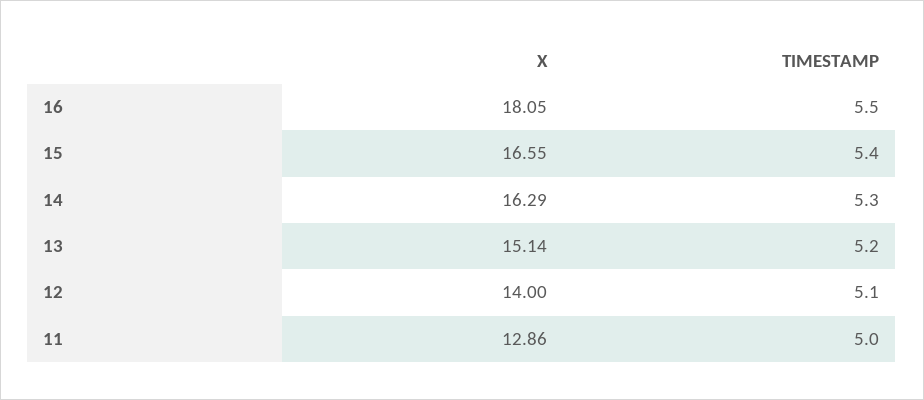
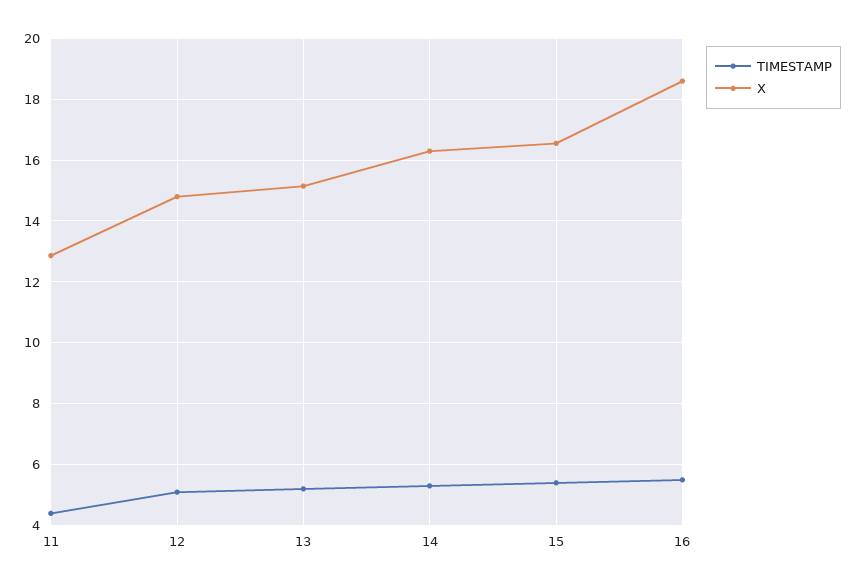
X, 16: 18.05 -> 18.6
X, 12: 14 -> 14.8
TIMESTAMP, 11: 5 -> 4.4

